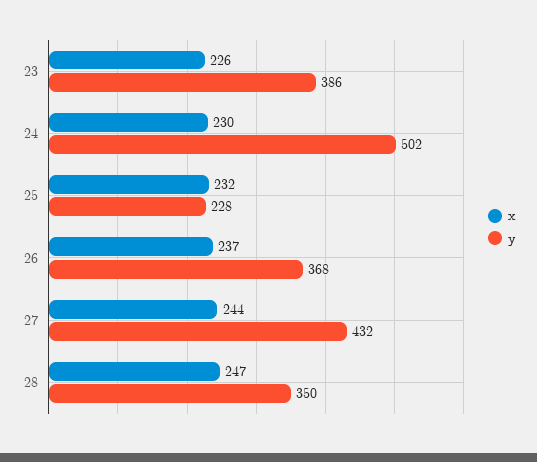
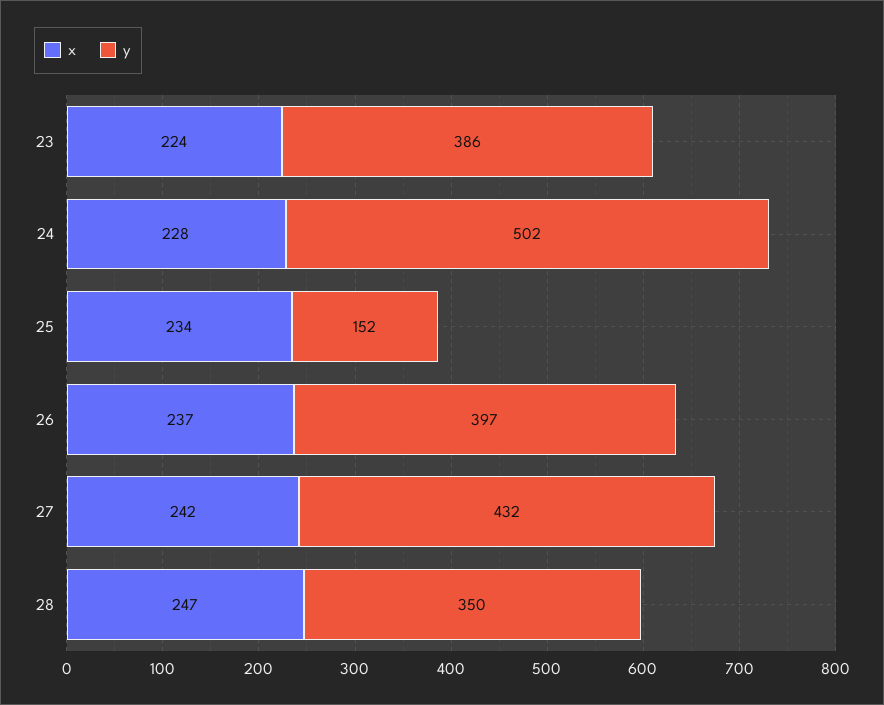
x, 23: 226 -> 224
x, 24: 230 -> 228
x, 25: 232 -> 234
y, 25: 228 -> 152
y, 26: 368 -> 397
x, 27: 244 -> 242

